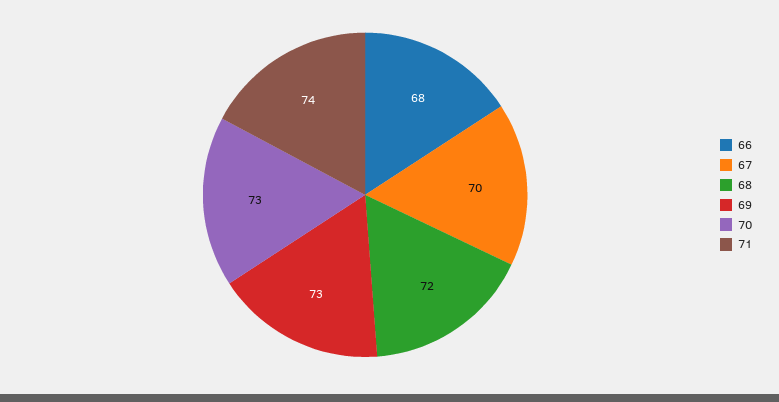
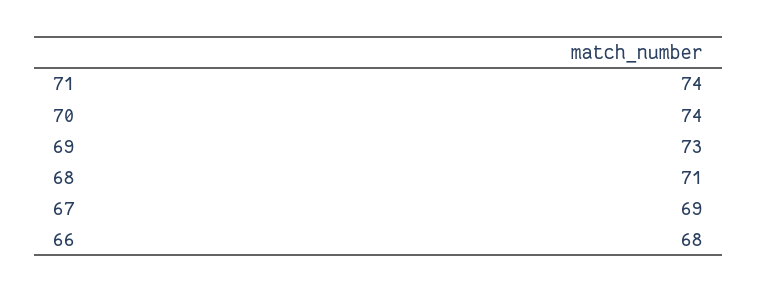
67: 70 -> 69
68: 72 -> 71
70: 73 -> 74

